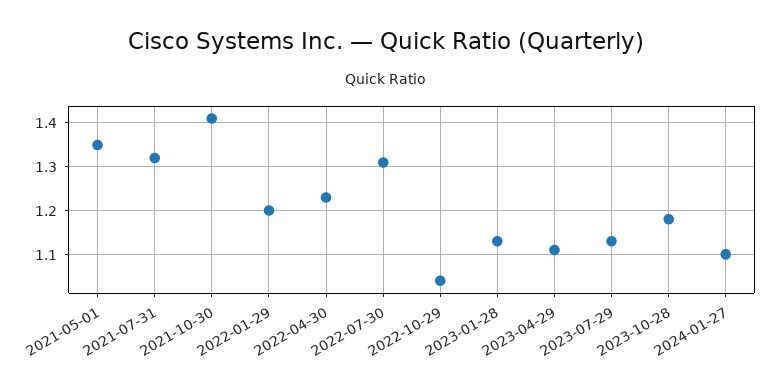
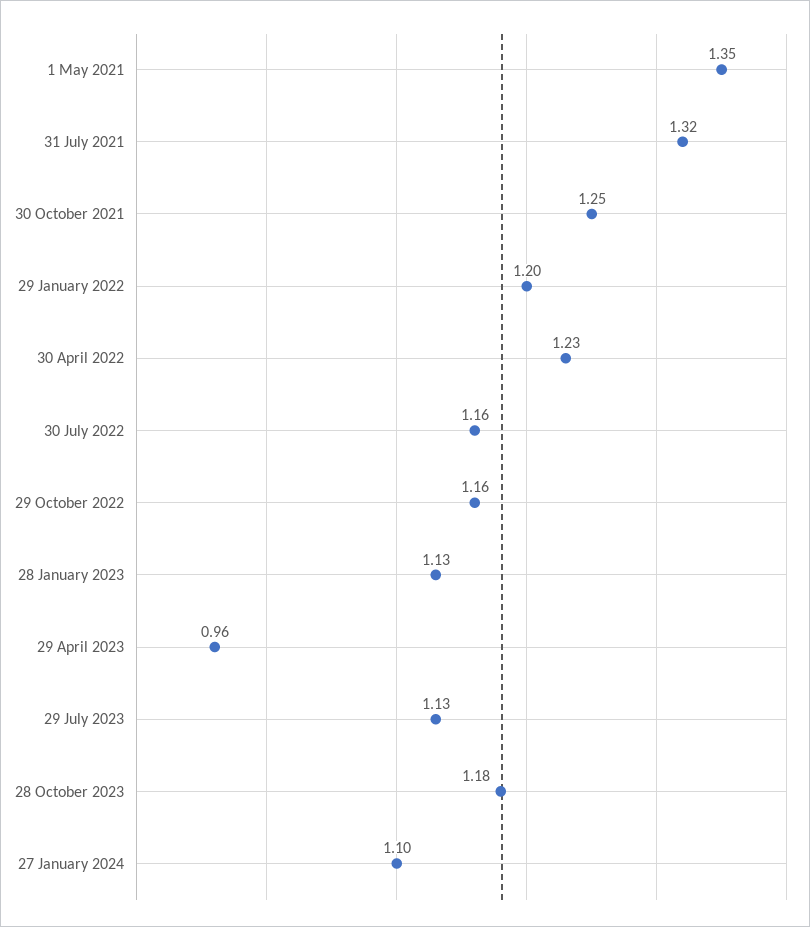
2021-10-30: 1.4 -> 1.25
2022-07-30: 1.3 -> 1.16
2022-10-29: 1.05 -> 1.16
2023-04-29: 1.1 -> 0.96

